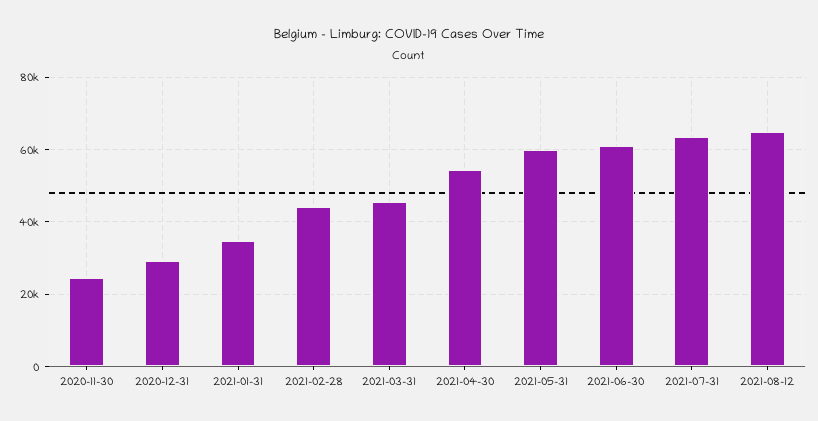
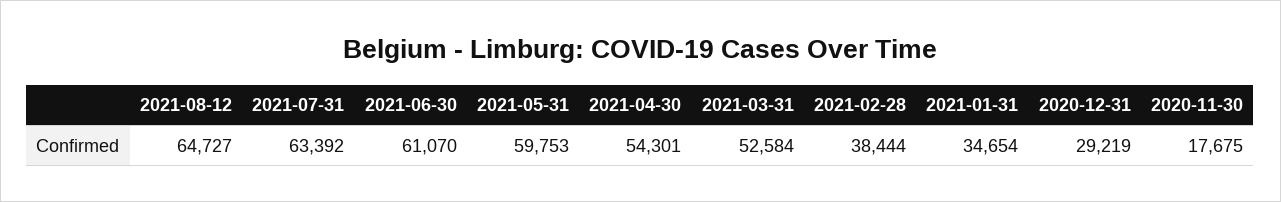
2020-11-30: 24000 -> 17675
2021-02-28: 44000 -> 38444
2021-03-31: 46000 -> 52584

